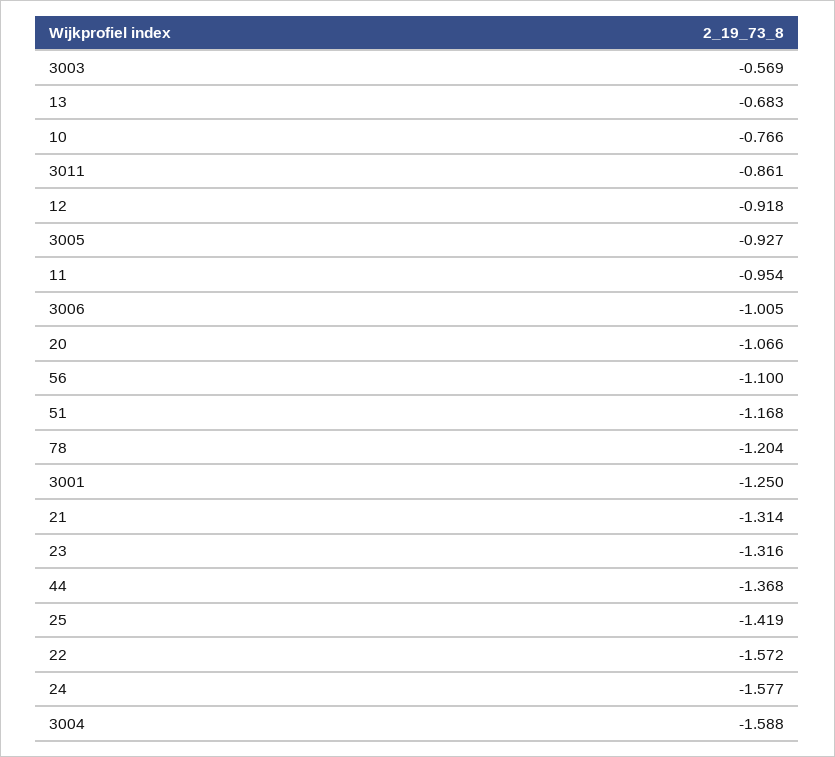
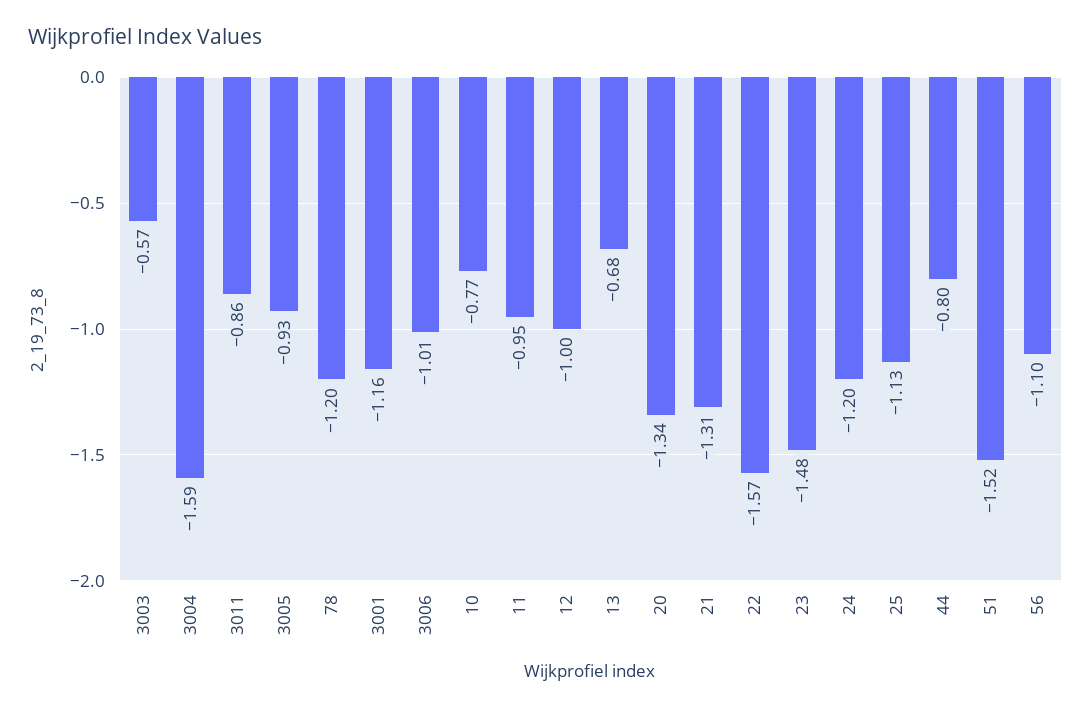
12: -0.918 -> -1
20: -1.066 -> -1.34
51: -1.168 -> -1.52
3001: -1.25 -> -1.16
23: -1.316 -> -1.48
44: -1.368 -> -0.8
25: -1.419 -> -1.13
24: -1.577 -> -1.2

